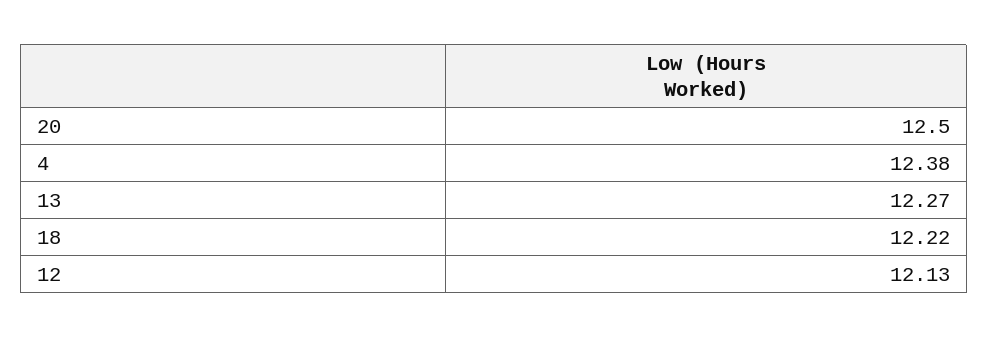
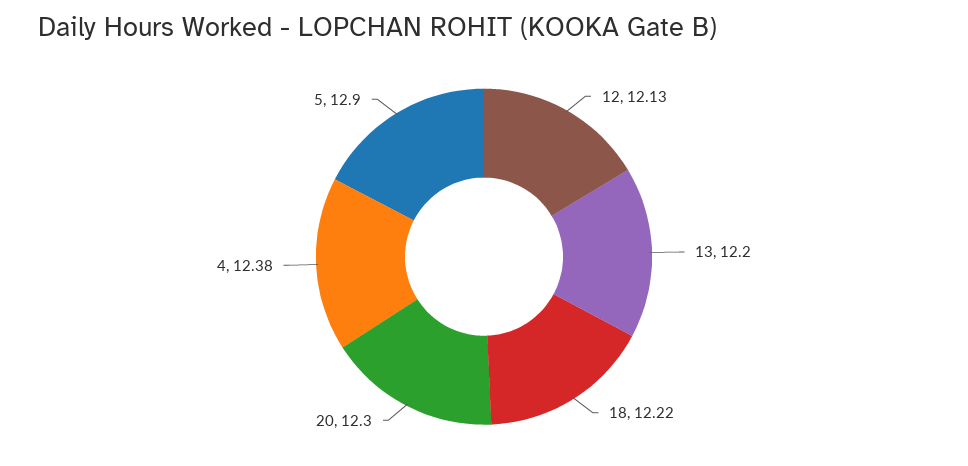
20: 12.5 -> 12.3
13: 12.27 -> 12.2
5: none -> 12.9

